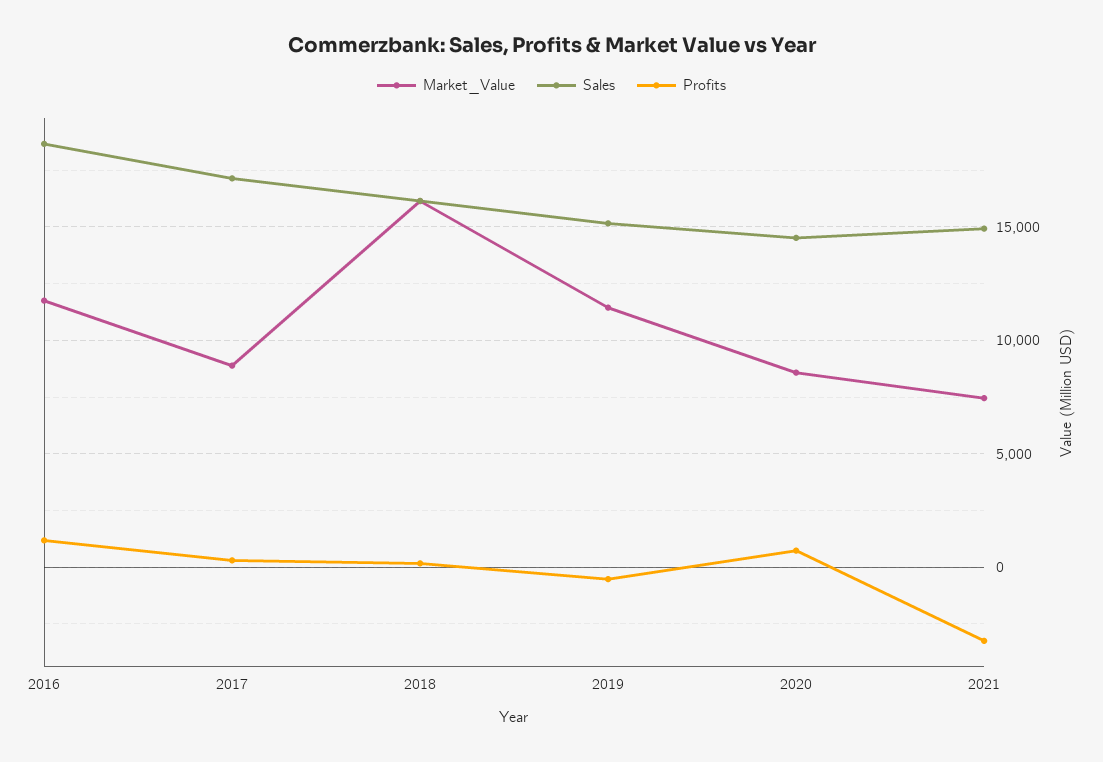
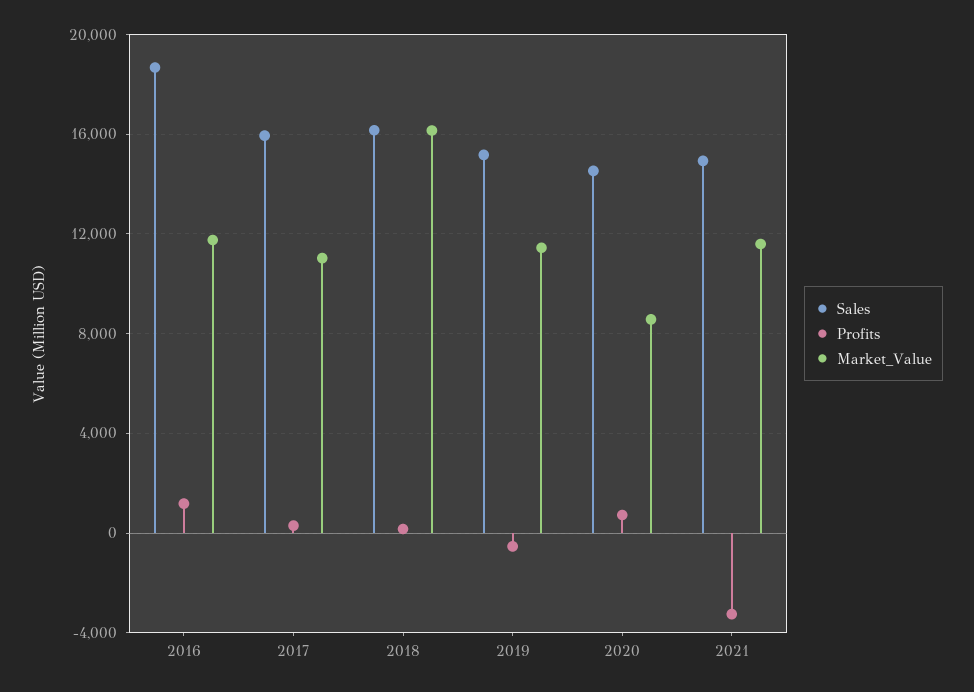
Market_Value, 2017: 9000 -> 11000
Sales, 2017: 17000 -> 16000
Market_Value, 2021: 7500 -> 11500

